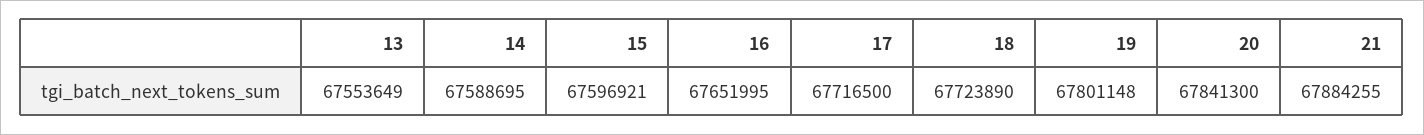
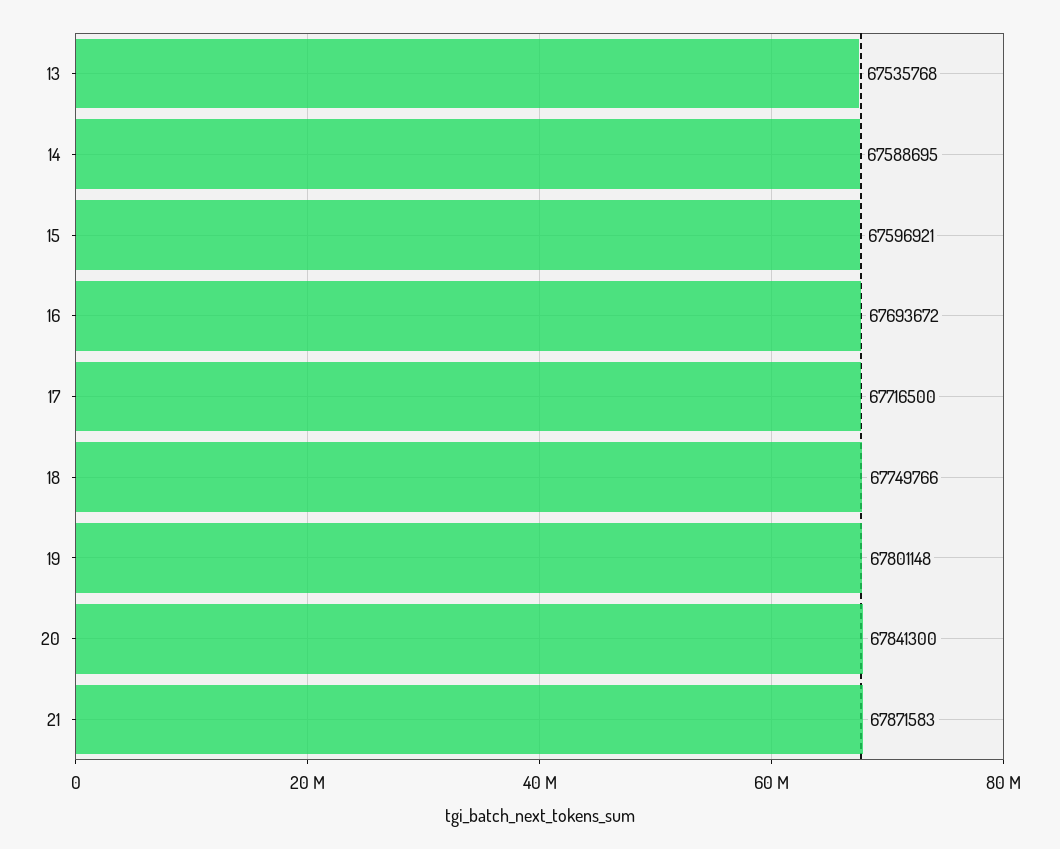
13: 67553649 -> 67535768
16: 67651995 -> 67693672
18: 67723890 -> 67749766
21: 67884255 -> 67871583

